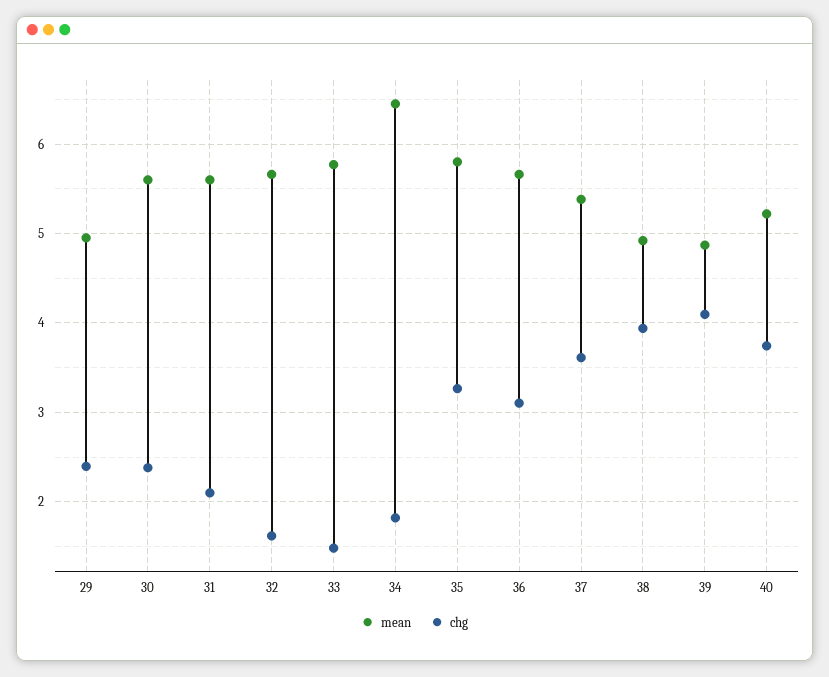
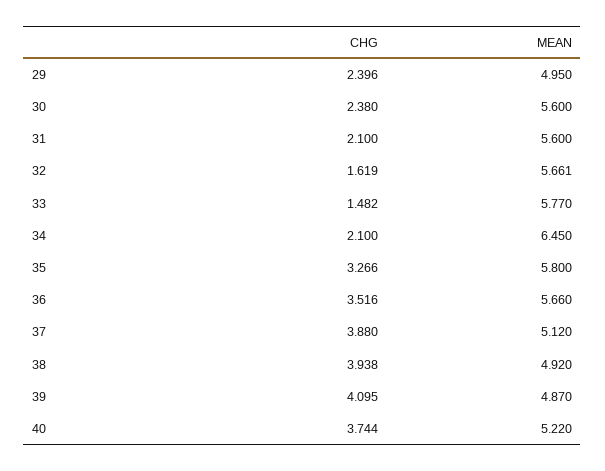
chg, 34: 1.8 -> 2.1
chg, 36: 3.1 -> 3.516
mean, 37: 5.4 -> 5.12
chg, 37: 3.6 -> 3.88

